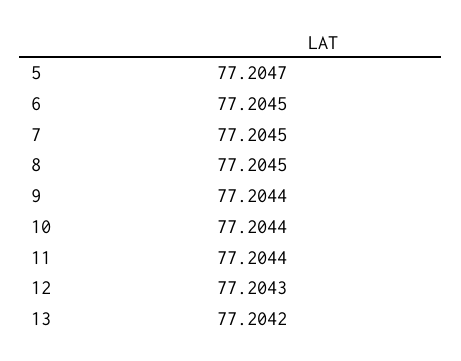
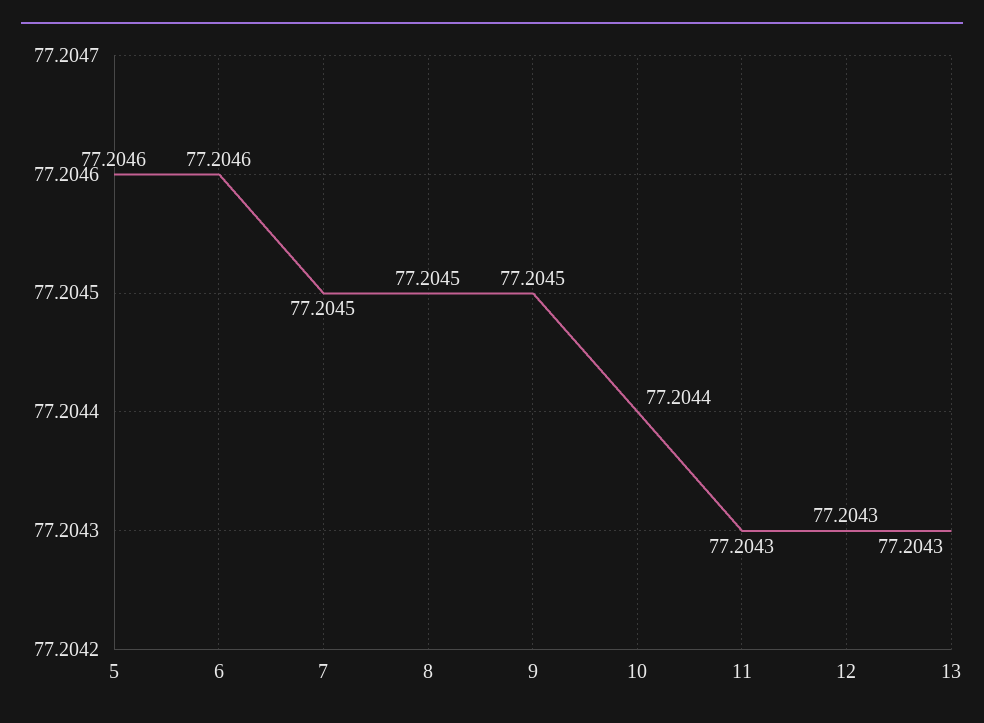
5: 77.2047 -> 77.2046
6: 77.2045 -> 77.2046
9: 77.2044 -> 77.2045
11: 77.2044 -> 77.2043
13: 77.2042 -> 77.2043

